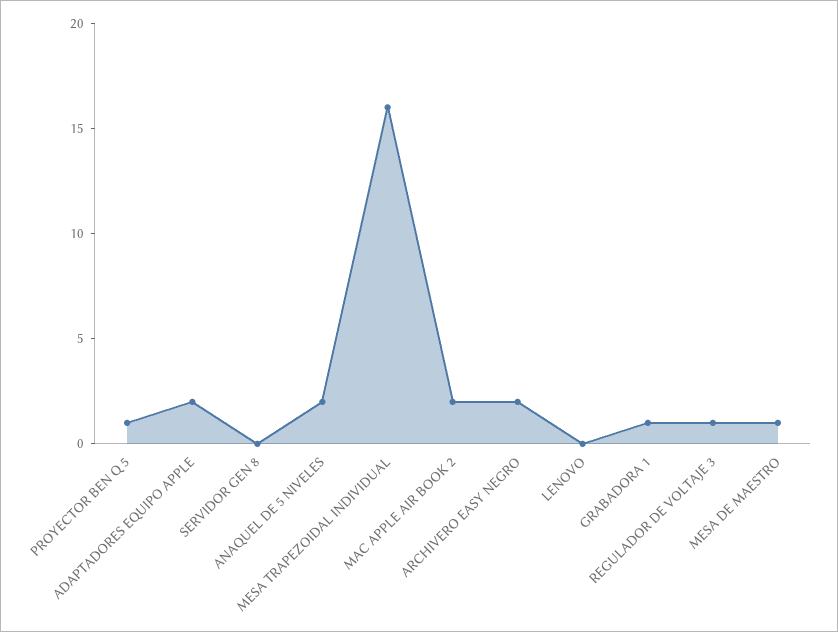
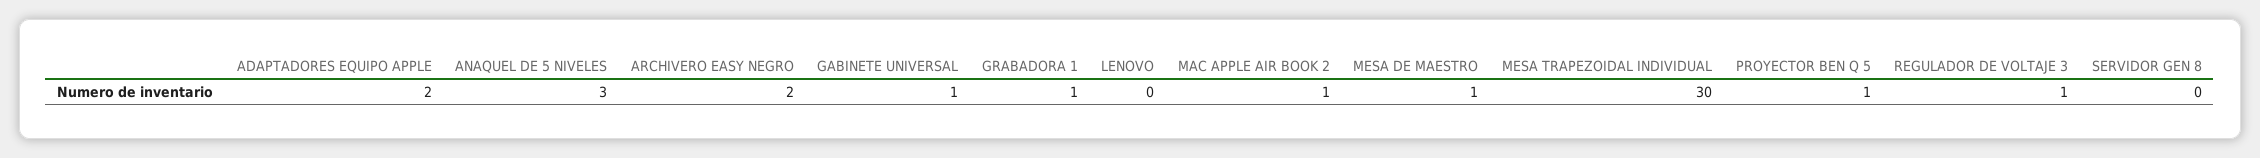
ANAQUEL DE 5 NIVELES: 2 -> 3
MESA TRAPEZOIDAL INDIVIDUAL: 16 -> 30
MAC APPLE AIR BOOK 2: 2 -> 1
GABINETE UNIVERSAL: none -> 1

